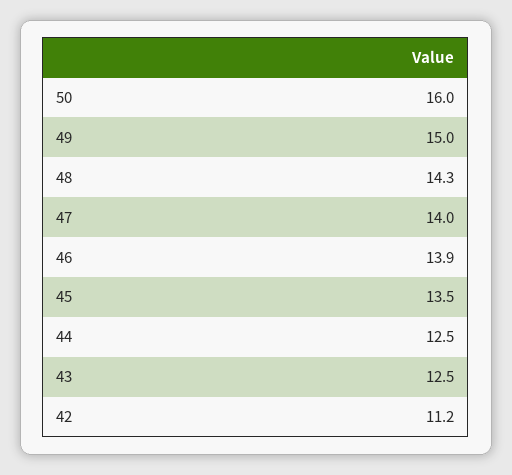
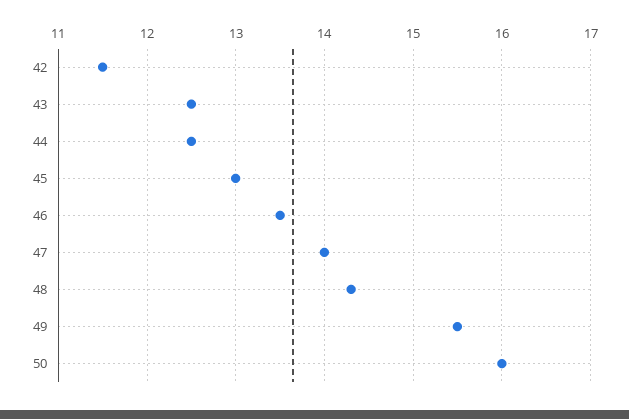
49: 15 -> 15.5
46: 13.9 -> 13.5
45: 13.5 -> 13
42: 11.2 -> 11.5

